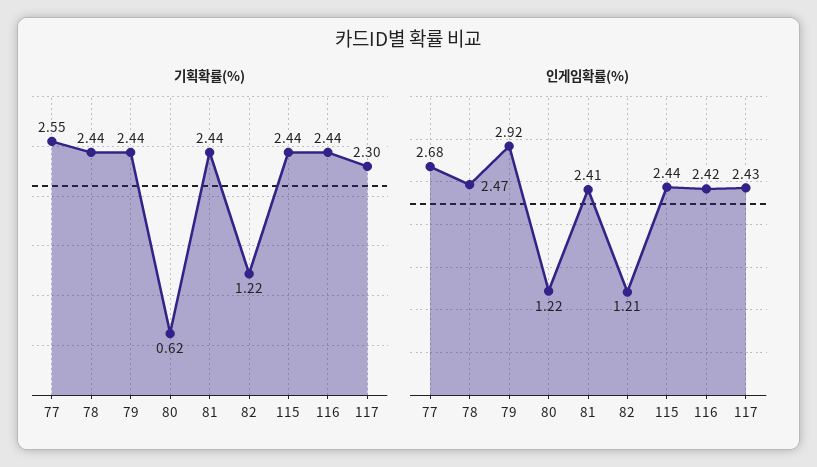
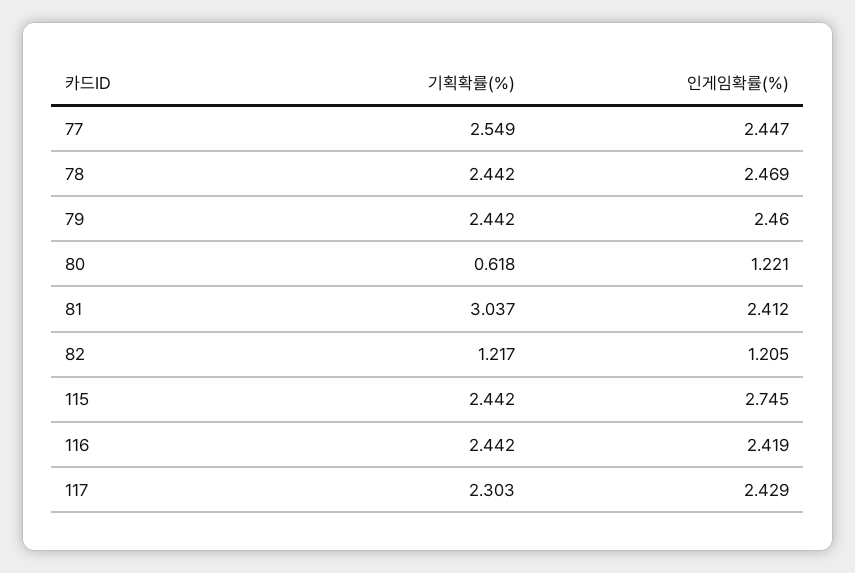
기획확률(%), 81: 2.44 -> 3.037
인게임확률(%), 77: 2.68 -> 2.447
인게임확률(%), 79: 2.92 -> 2.46
인게임확률(%), 115: 2.44 -> 2.745

